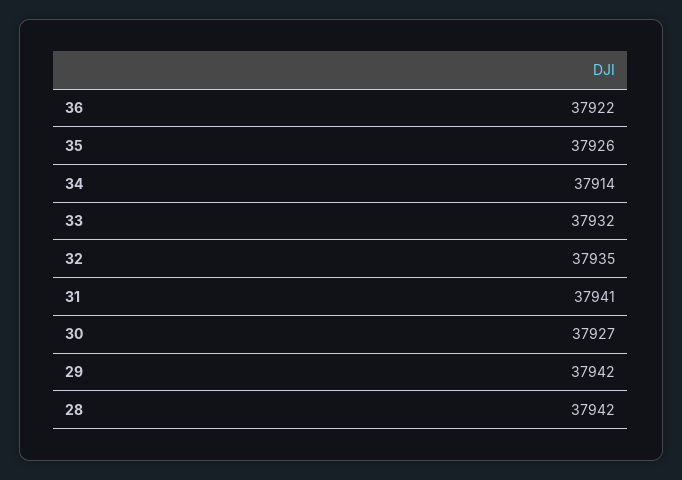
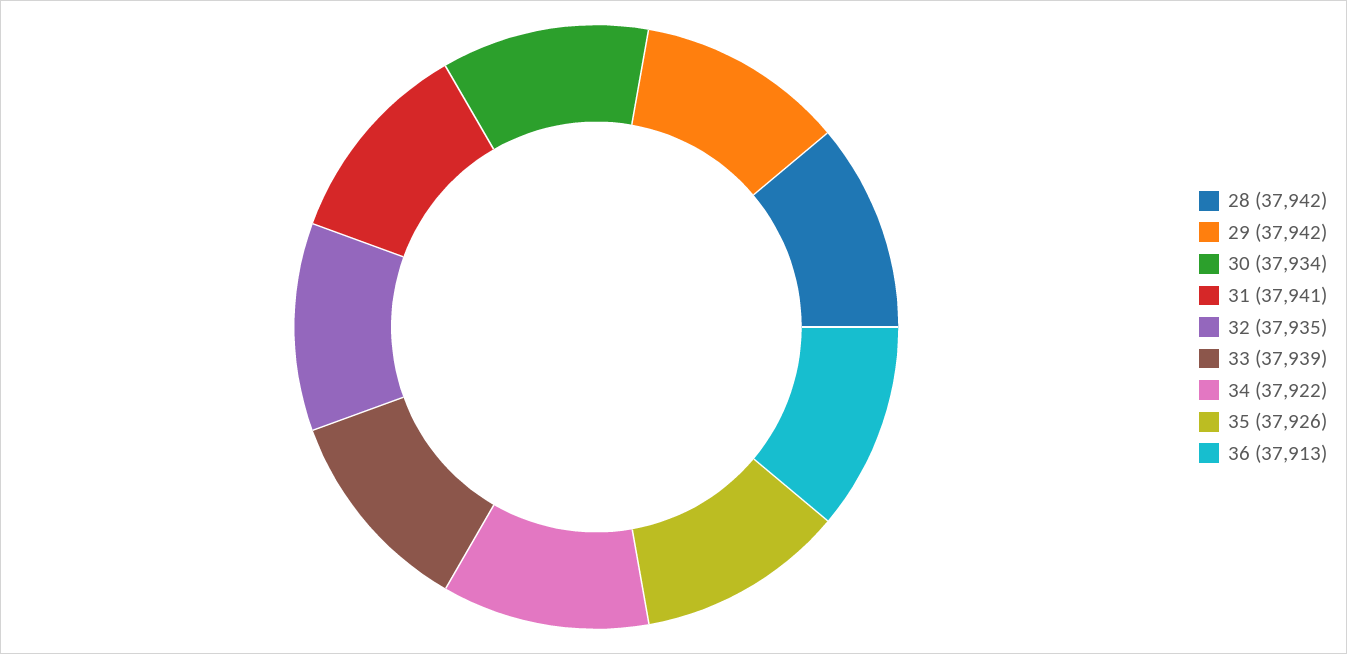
36: 37922 -> 37913
34: 37914 -> 37922
33: 37932 -> 37939
30: 37927 -> 37934

